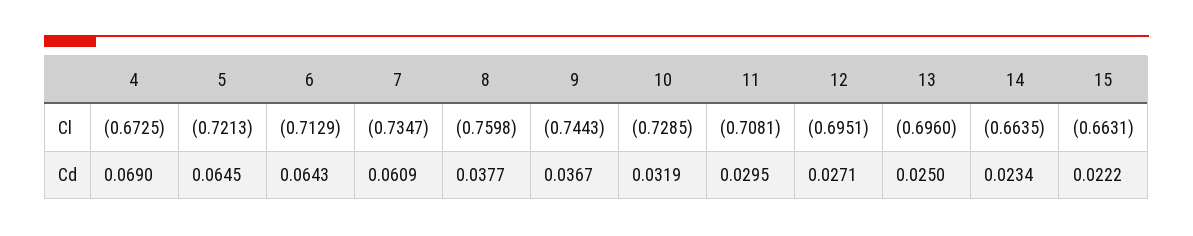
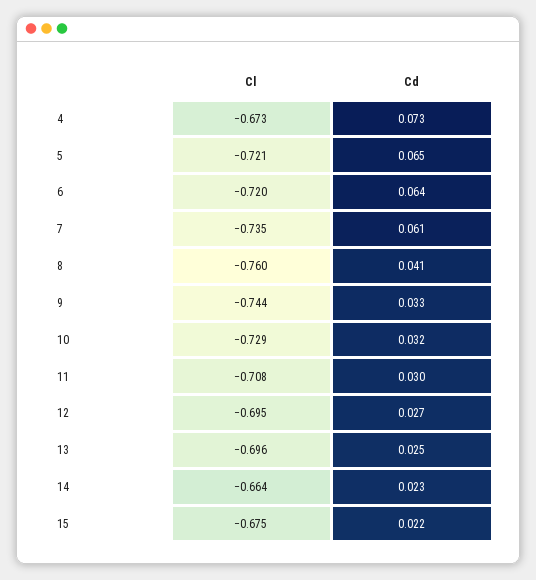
6, Cl: -0.7129 -> -0.72
15, Cl: -0.6631 -> -0.675
4, Cd: 0.069 -> 0.073
8, Cd: 0.0377 -> 0.041
9, Cd: 0.0367 -> 0.033

